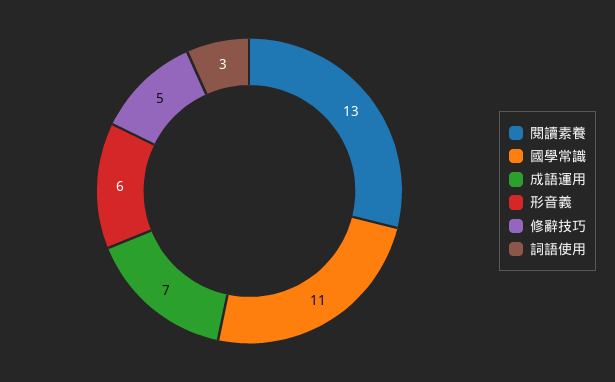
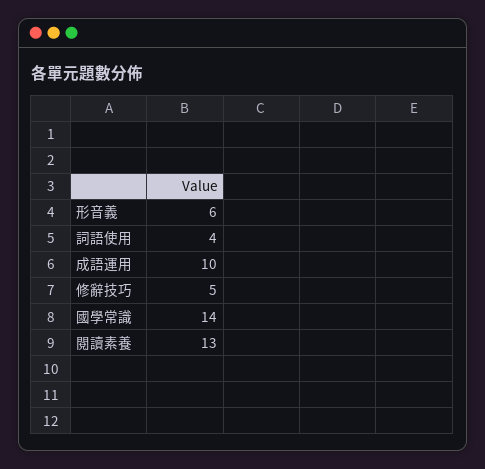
國學常識: 11 -> 14
成語運用: 7 -> 10
詞語使用: 3 -> 4

